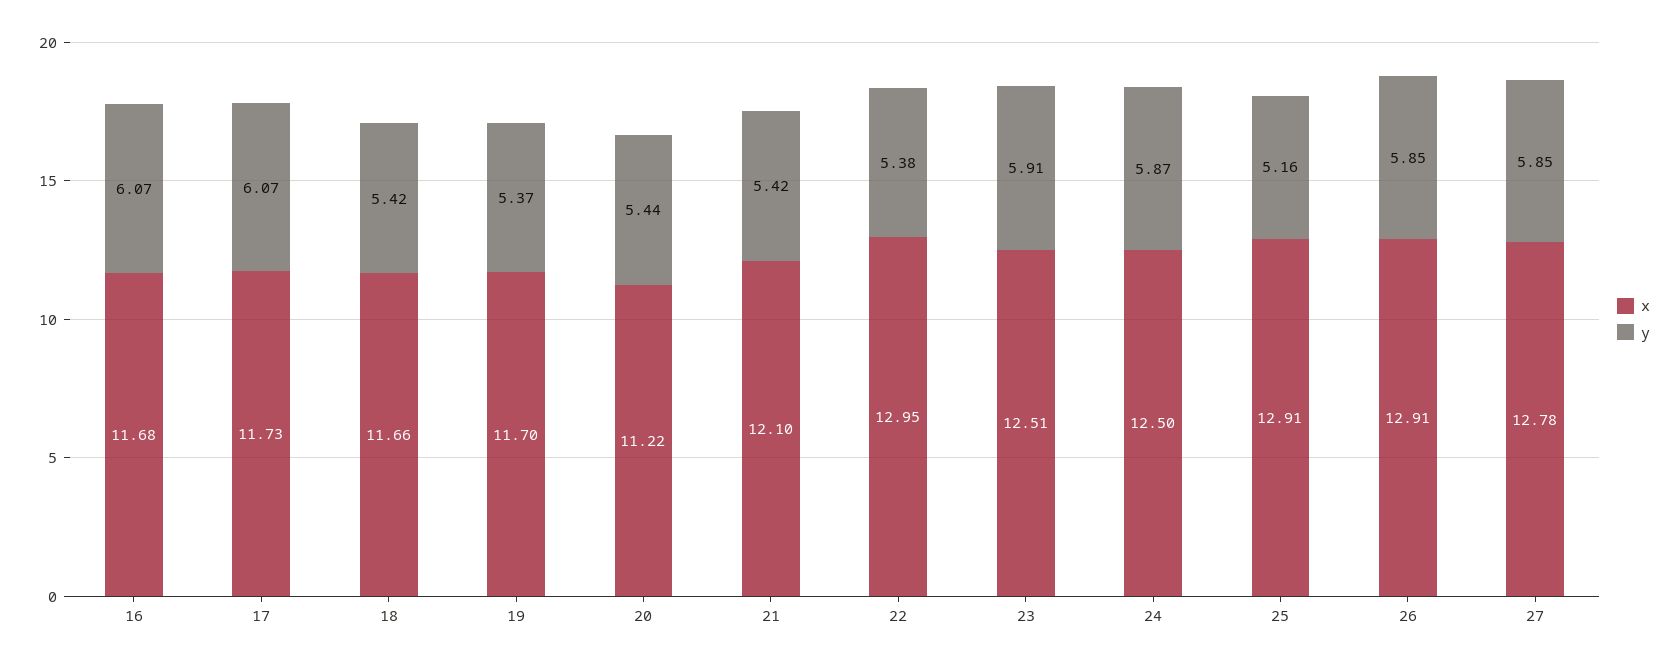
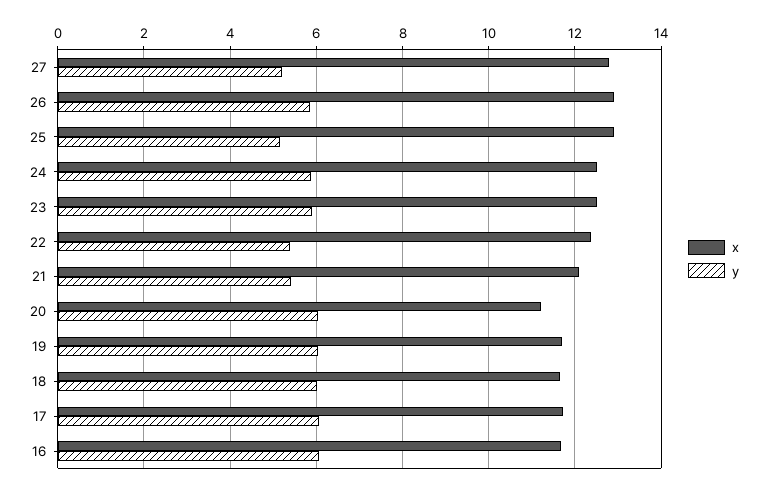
y, 18: 5.42 -> 6
y, 19: 5.37 -> 6
y, 20: 5.44 -> 6
x, 22: 12.95 -> 12.4
y, 27: 5.85 -> 5.2

